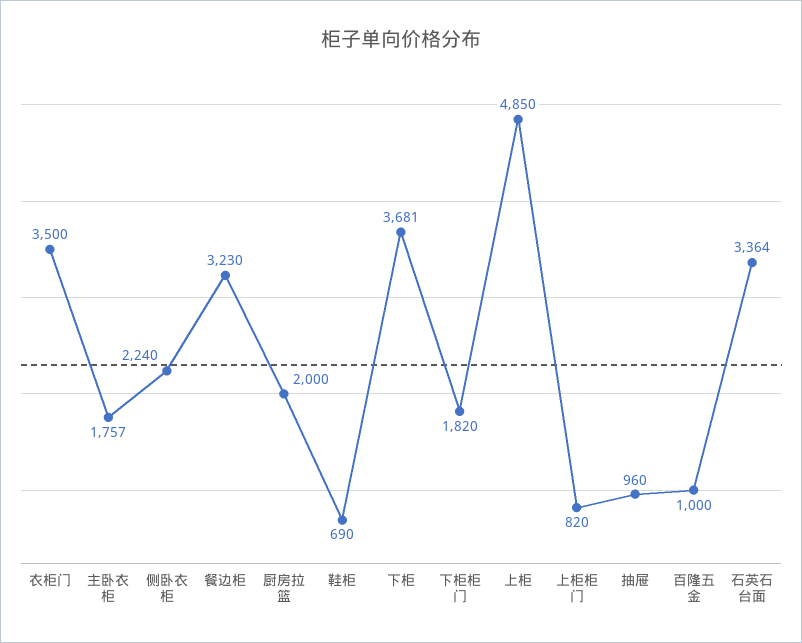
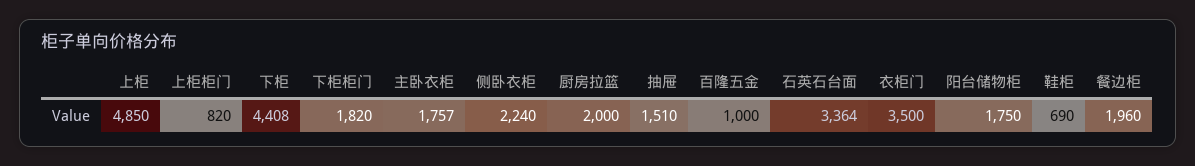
餐边柜: 3230 -> 1960
下柜: 3681 -> 4408
抽屉: 960 -> 1510
阳台储物柜: none -> 1750

